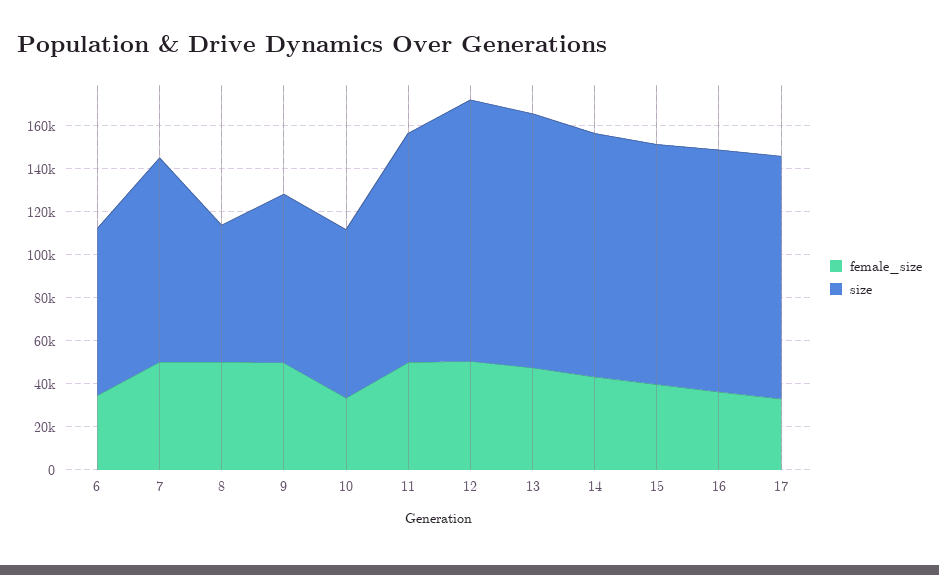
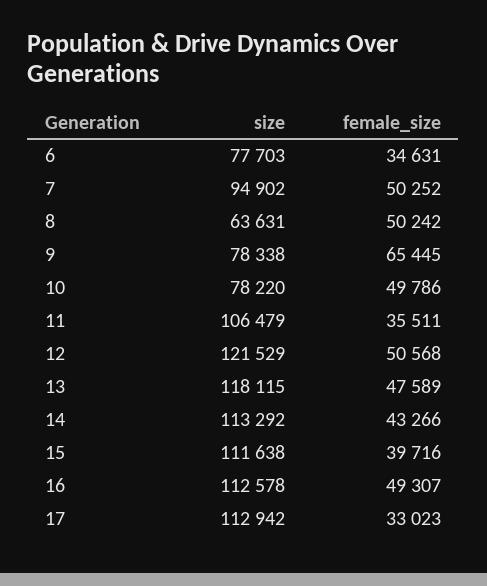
female_size, 9: 50000 -> 65445
female_size, 10: 35000 -> 49786
female_size, 11: 50000 -> 35511
female_size, 16: 35000 -> 49307

